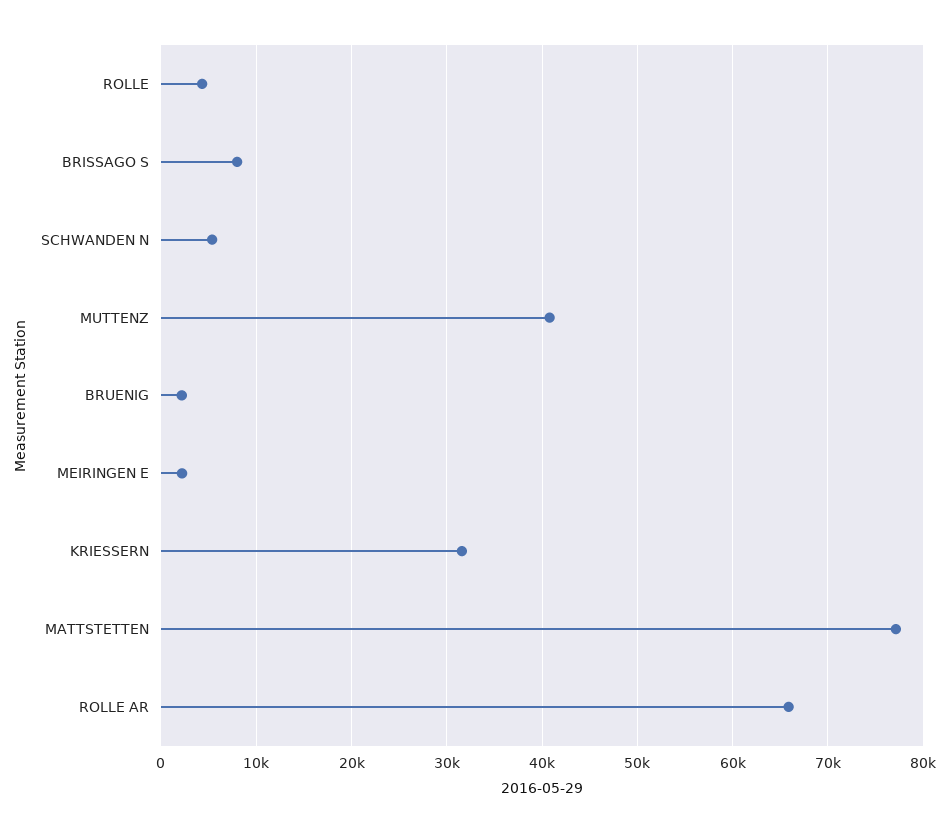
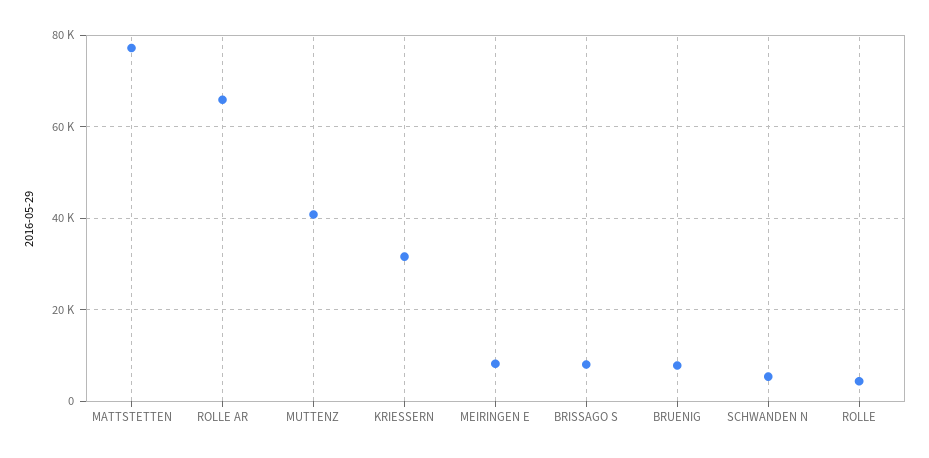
BRUENIG: 2000 -> 8000
MEIRINGEN E: 2000 -> 8000

